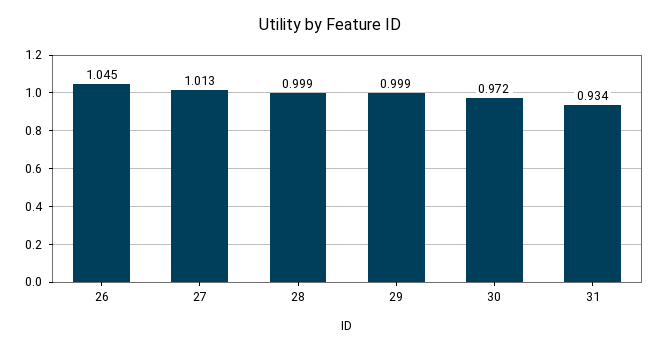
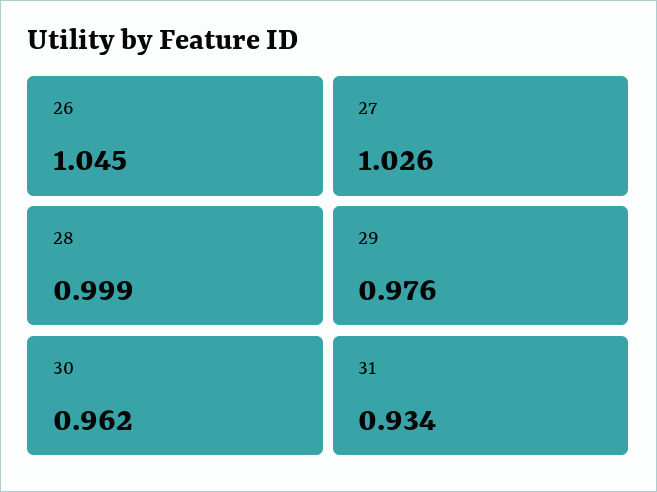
27: 1.013 -> 1.026
29: 0.999 -> 0.976
30: 0.972 -> 0.962

